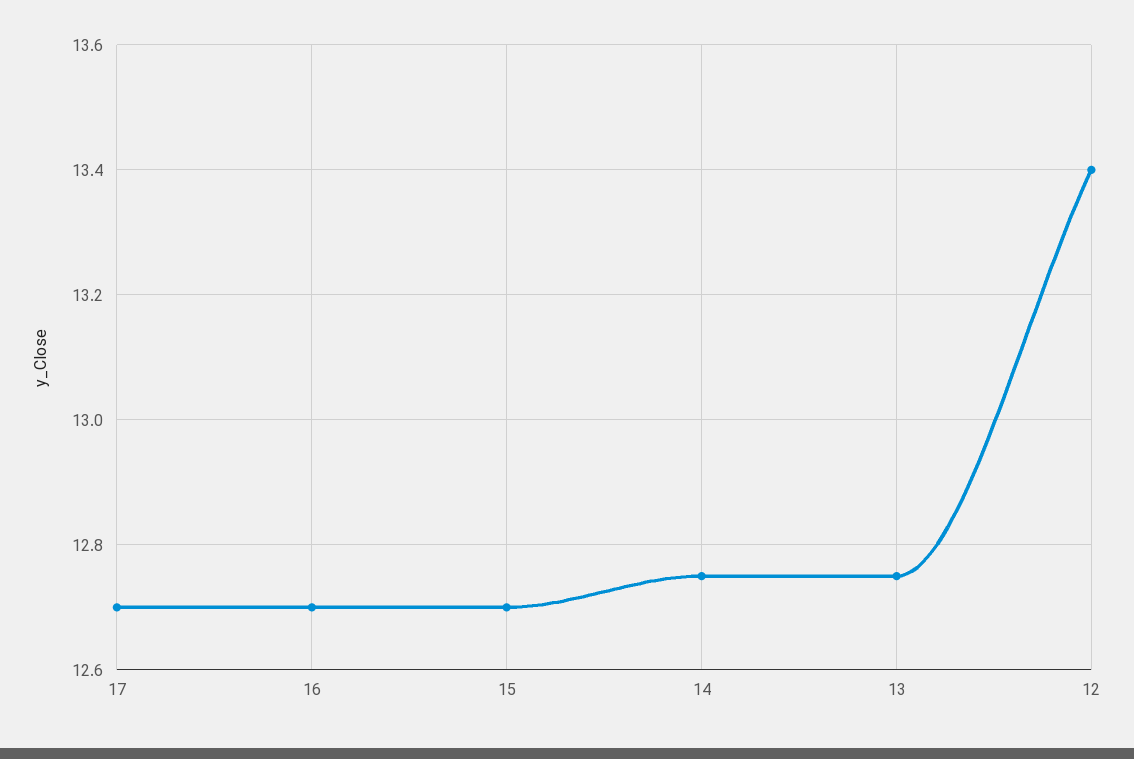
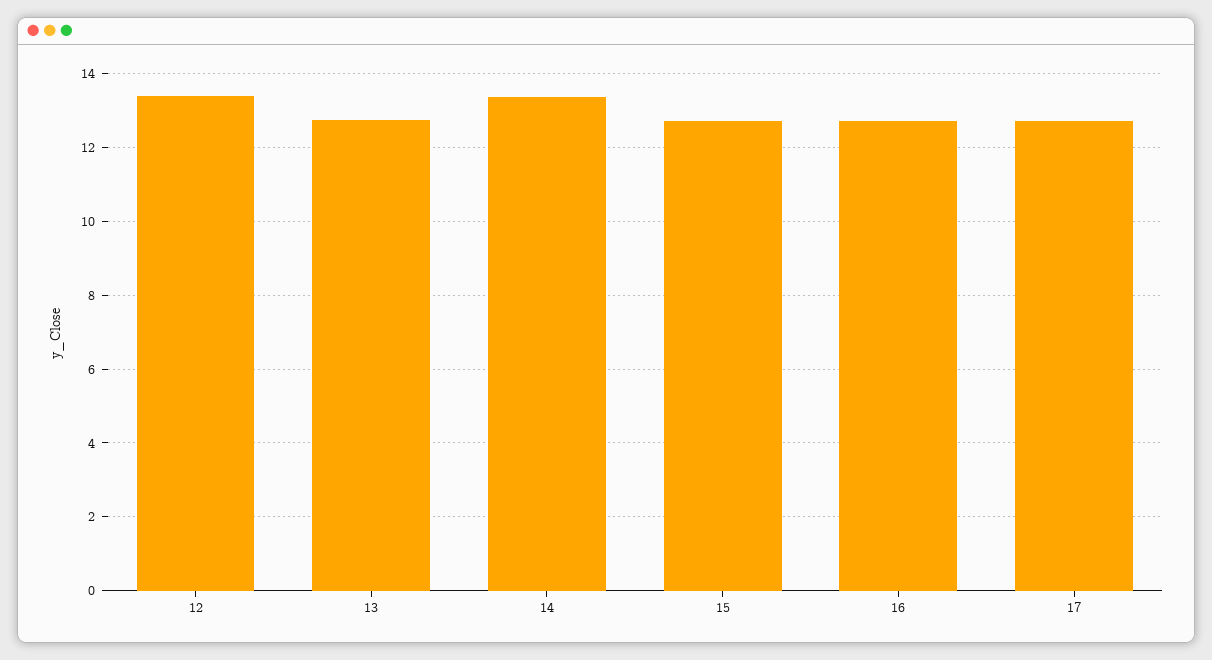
14: 12.75 -> 13.4

